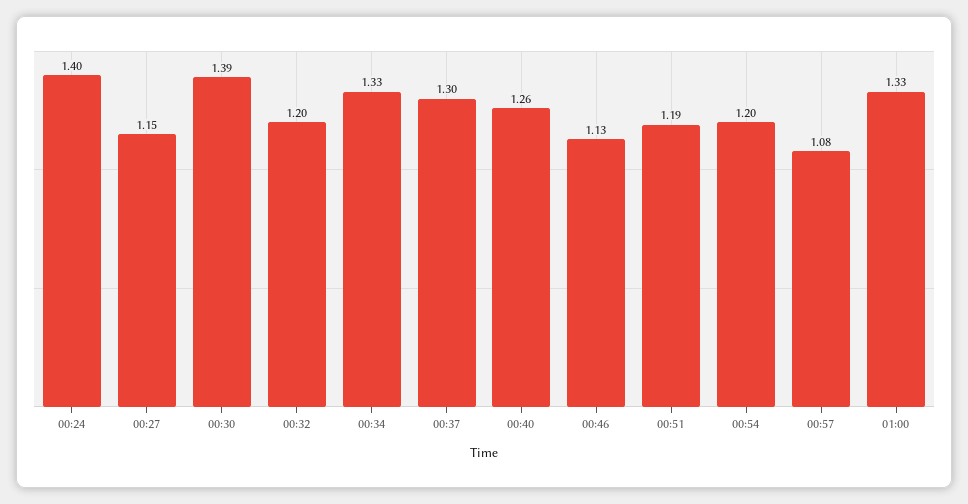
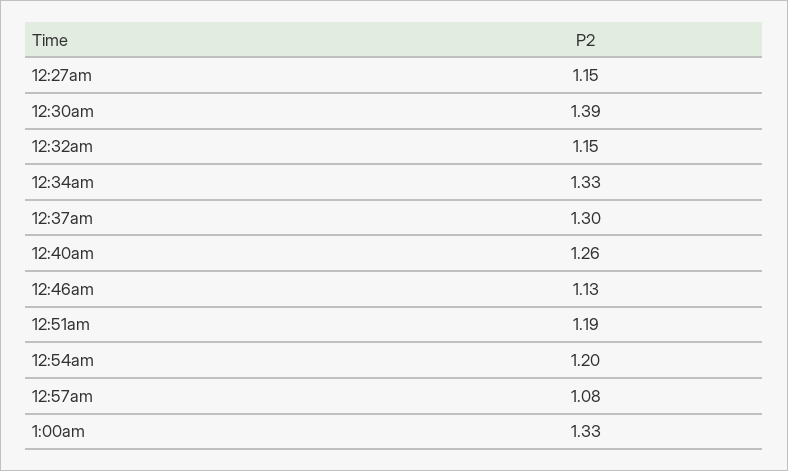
00:24: 1.4 -> none
00:32: 1.2 -> 1.15

